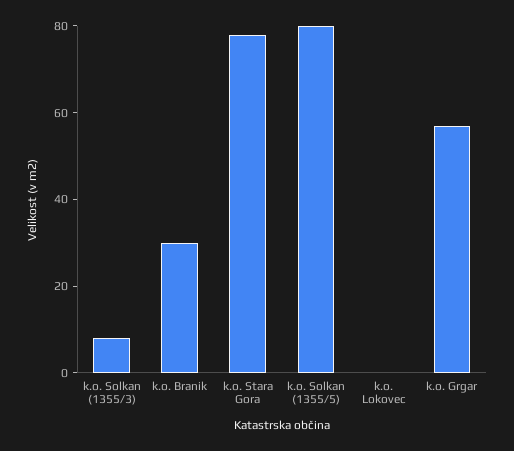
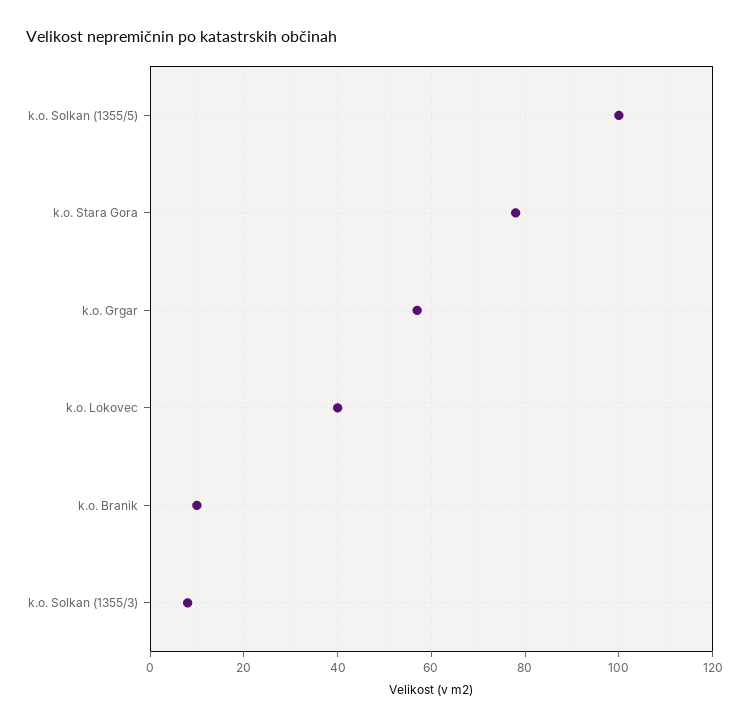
k.o. Branik: 30 -> 10
k.o. Solkan (1355/5): 80 -> 100
k.o. Lokovec: 0 -> 40

